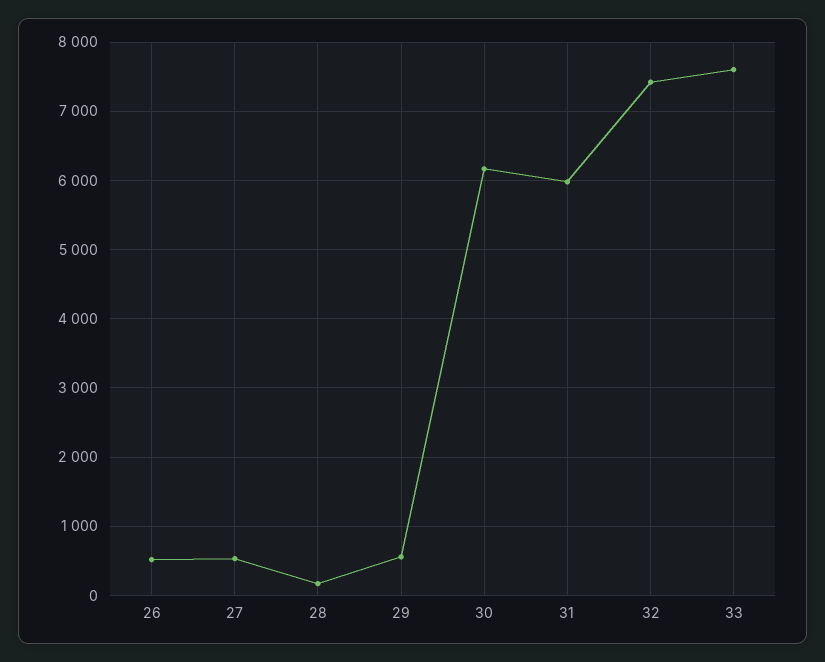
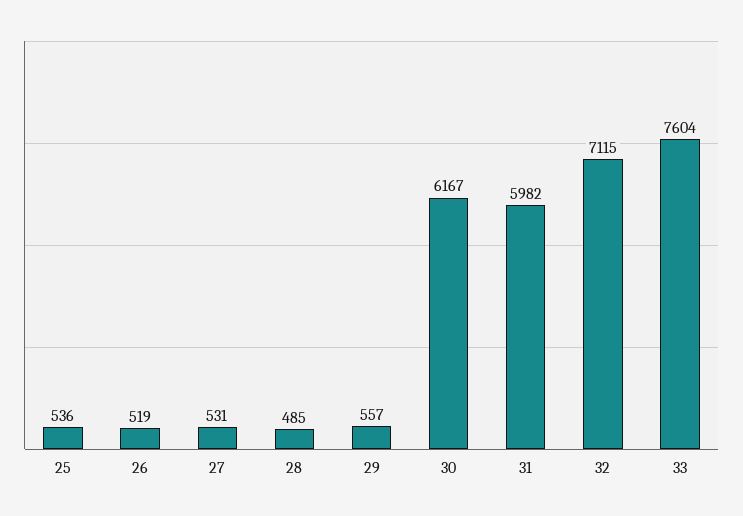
28: 200 -> 485
32: 7400 -> 7115
25: none -> 536

